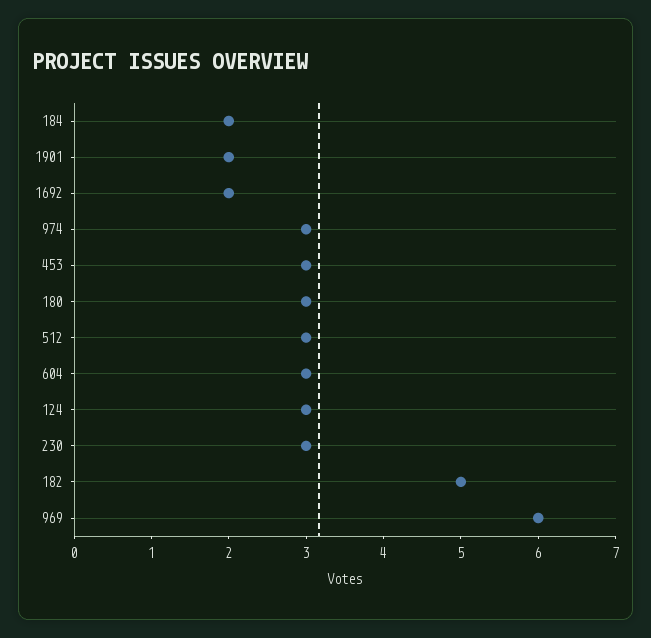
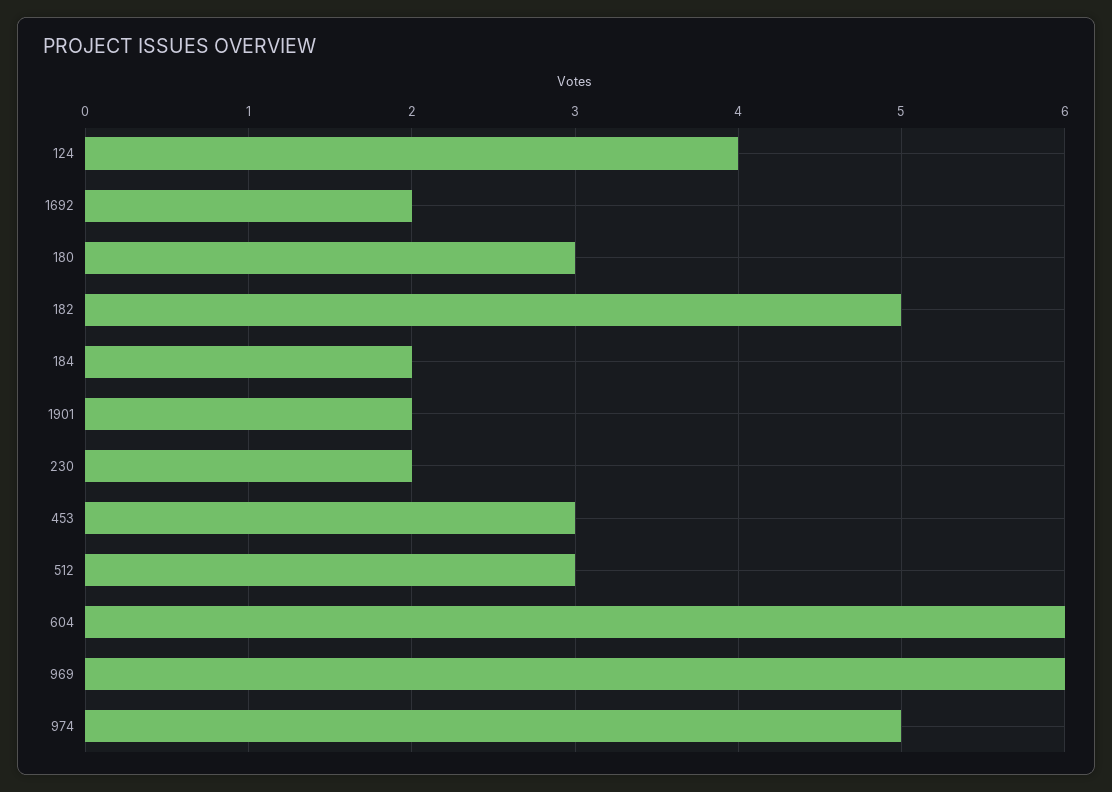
974: 3 -> 5
604: 3 -> 6
124: 3 -> 4
230: 3 -> 2

